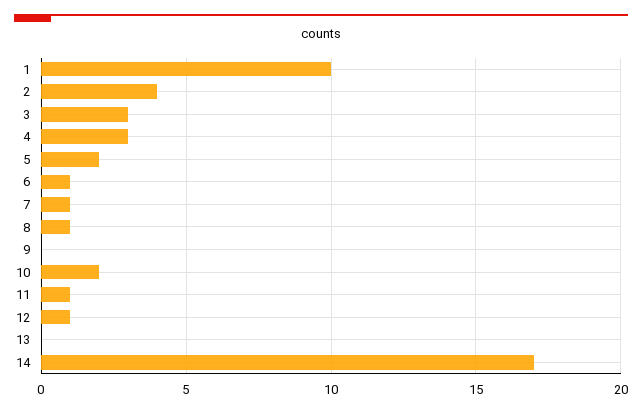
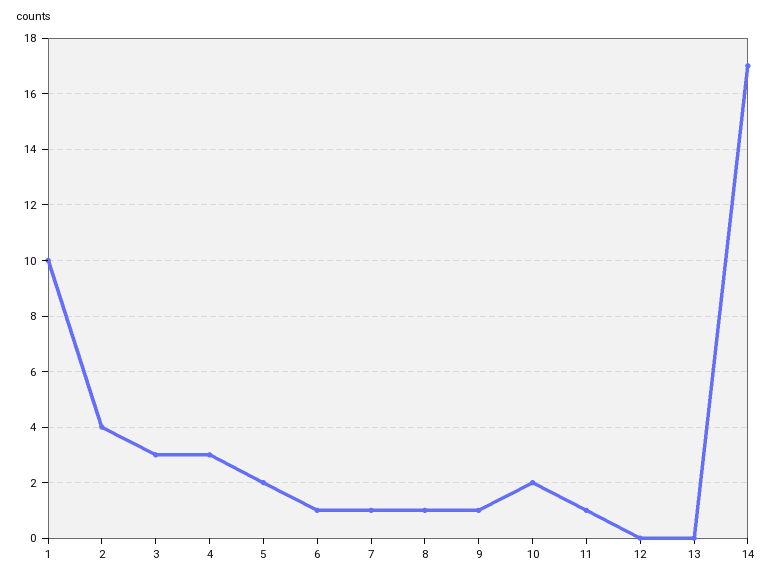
9: 0 -> 1
12: 1 -> 0

